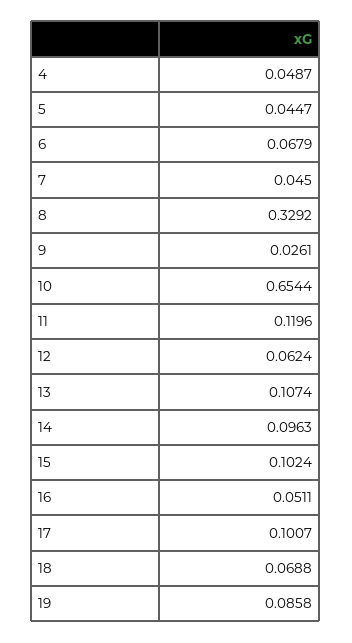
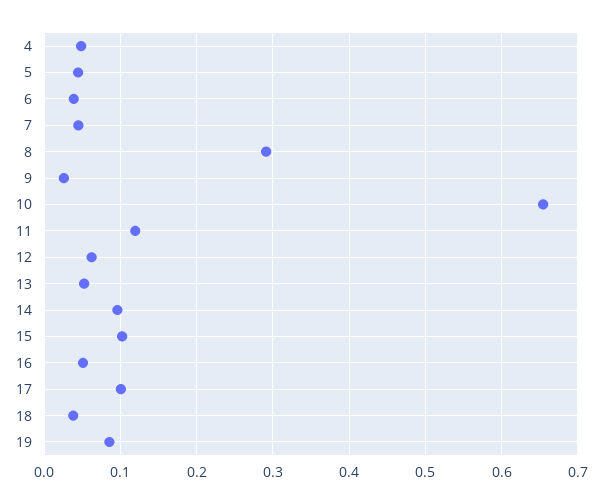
6: 0.0679 -> 0.04
8: 0.3292 -> 0.29
13: 0.1074 -> 0.05
18: 0.0688 -> 0.04

